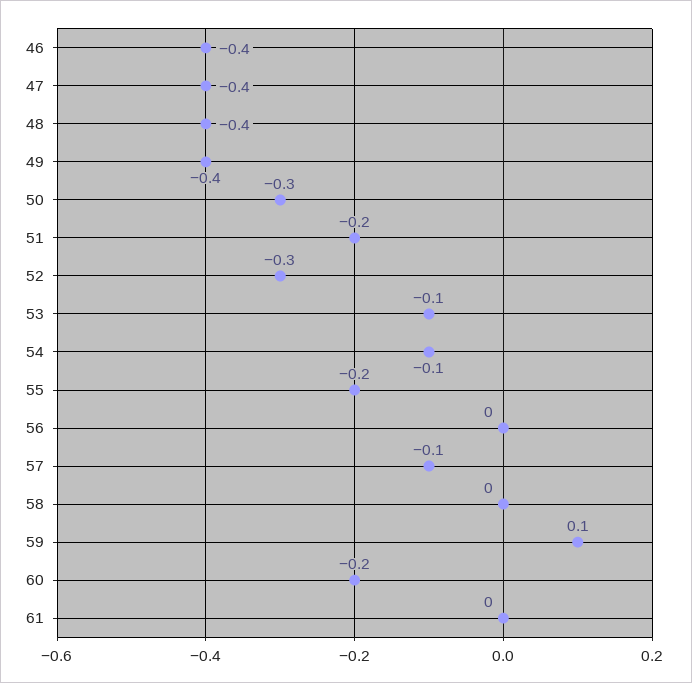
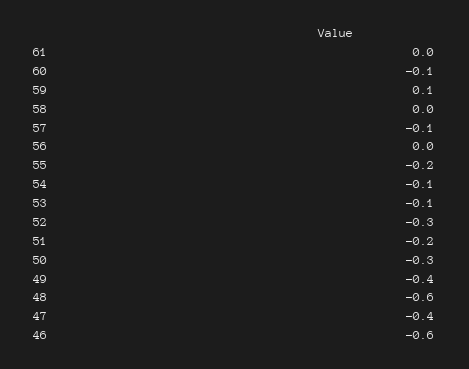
46: -0.4 -> -0.6
48: -0.4 -> -0.6
60: -0.2 -> -0.1

